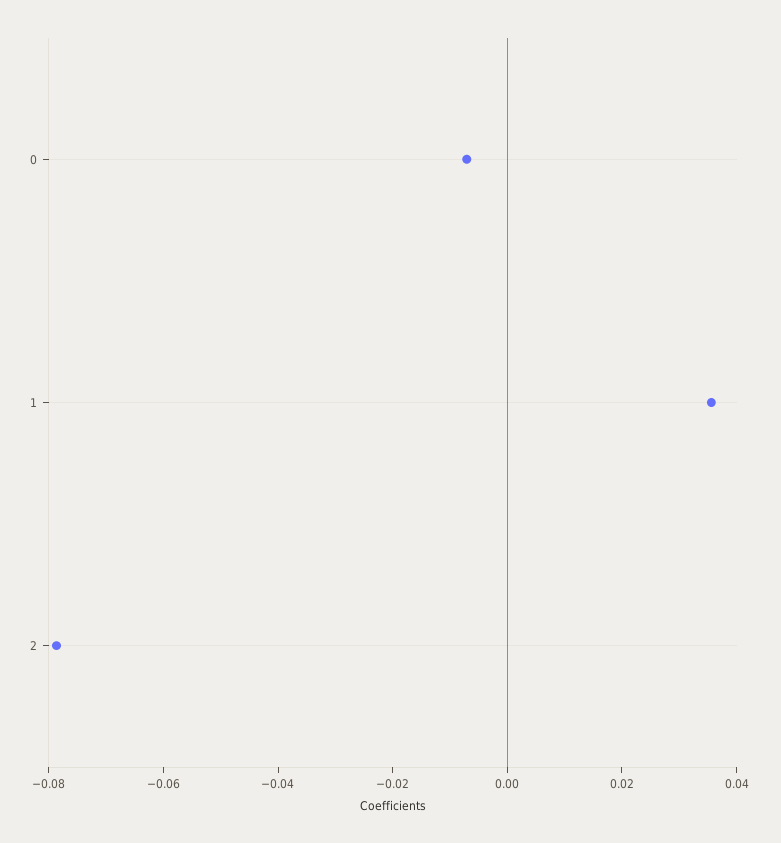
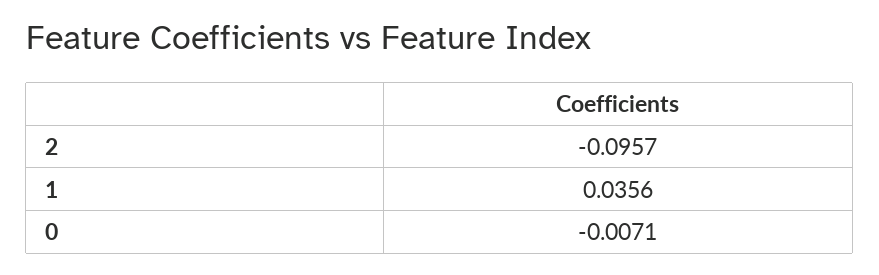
2: -0.08 -> -0.0957

